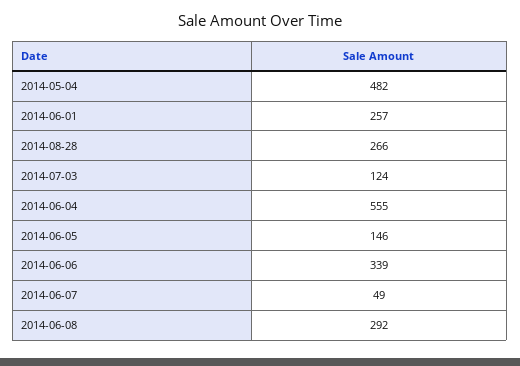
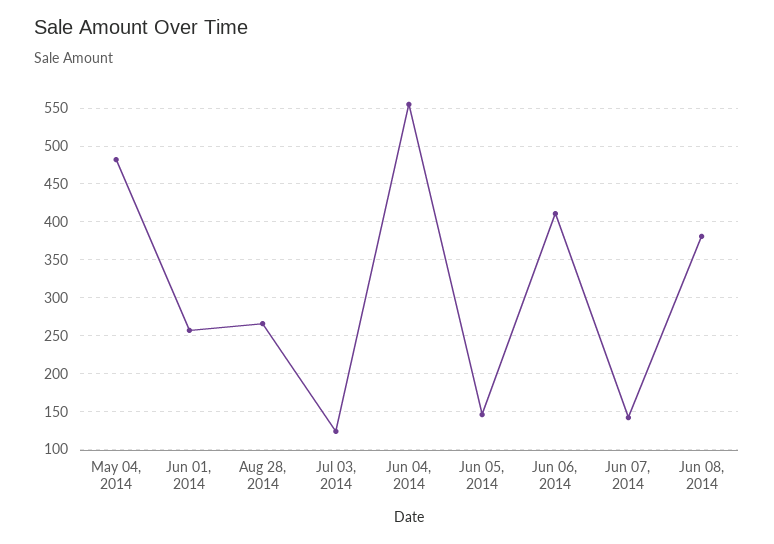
2014-06-06: 339 -> 410
2014-06-07: 49 -> 140
2014-06-08: 292 -> 380

